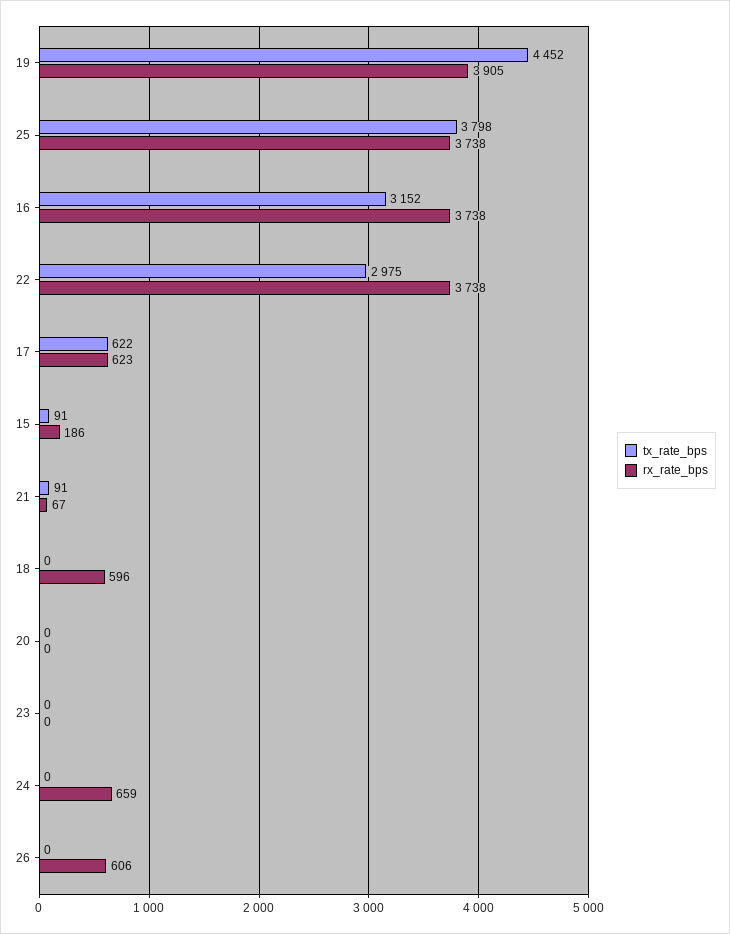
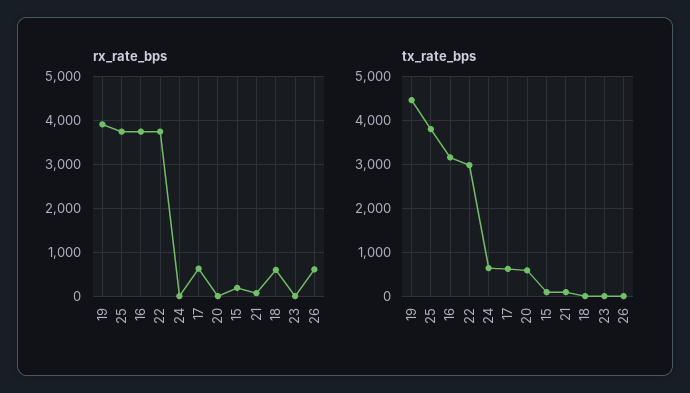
tx_rate_bps, 20: 0 -> 600
tx_rate_bps, 24: 0 -> 600
rx_rate_bps, 24: 659 -> 0

